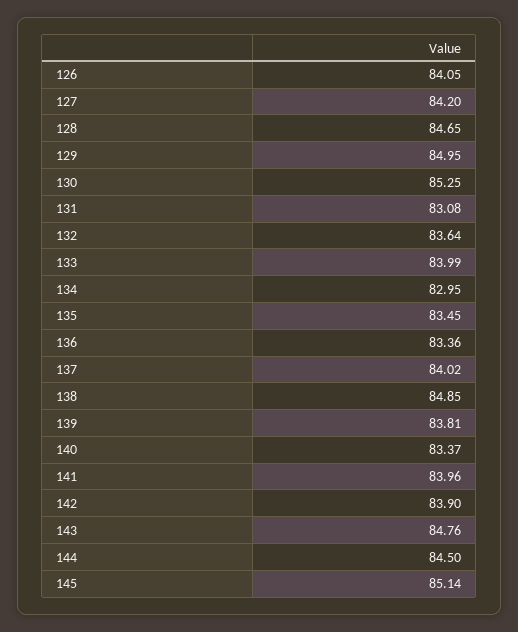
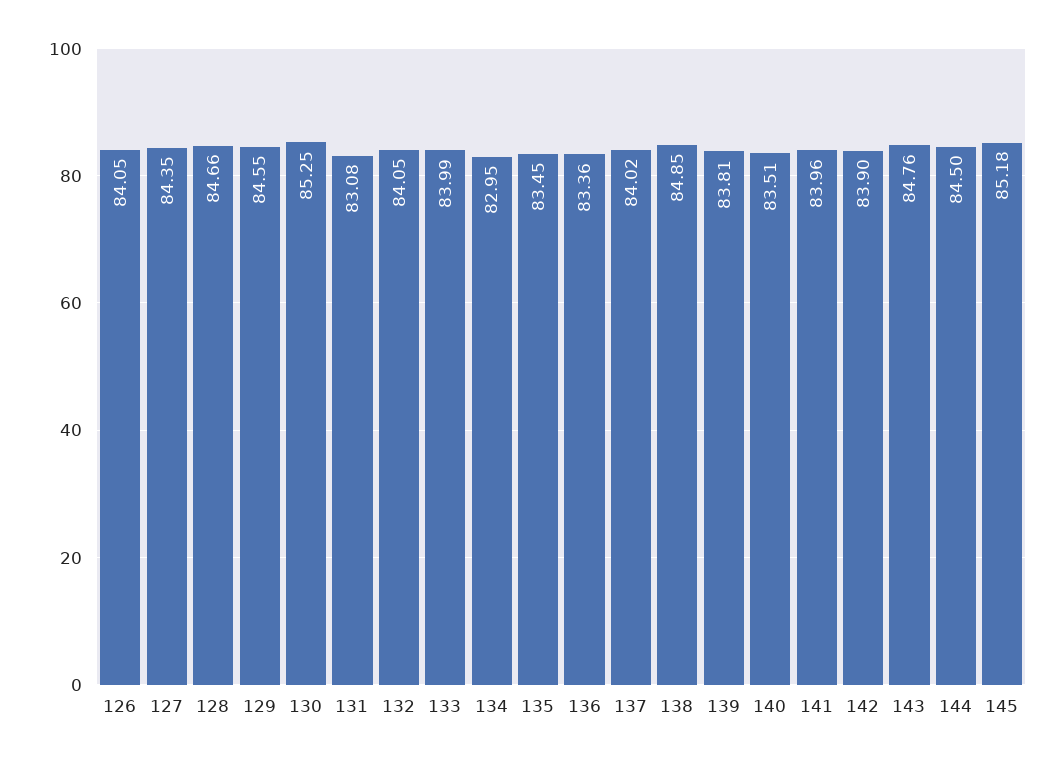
127: 84.2 -> 84.35
128: 84.65 -> 84.66
129: 84.95 -> 84.55
132: 83.64 -> 84.05
140: 83.37 -> 83.51
145: 85.14 -> 85.18

